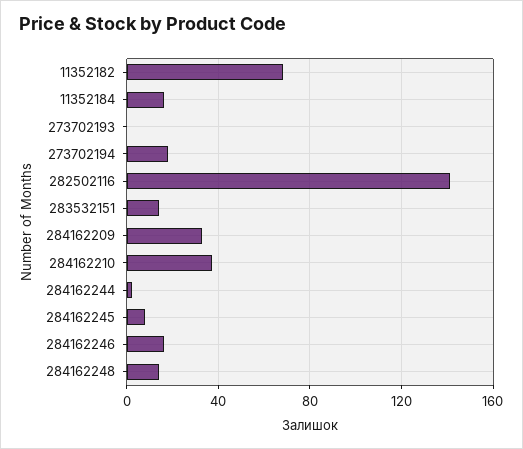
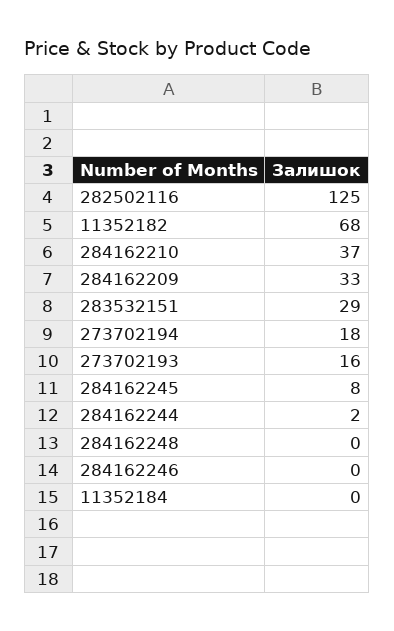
11352184: 15 -> 0
273702193: 0 -> 16
282502116: 140 -> 125
283532151: 15 -> 29
284162246: 15 -> 0
284162248: 15 -> 0

